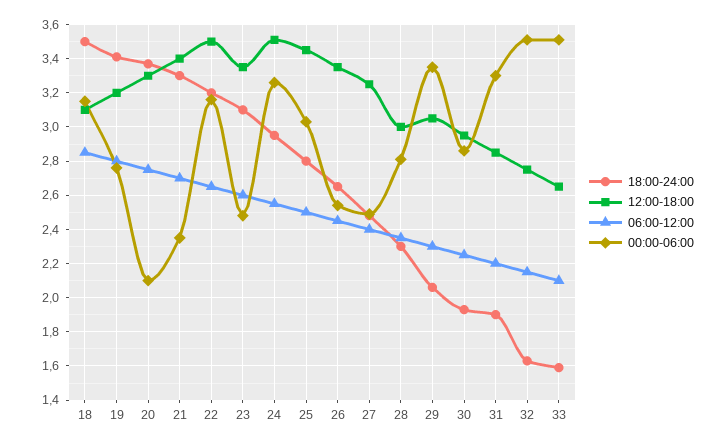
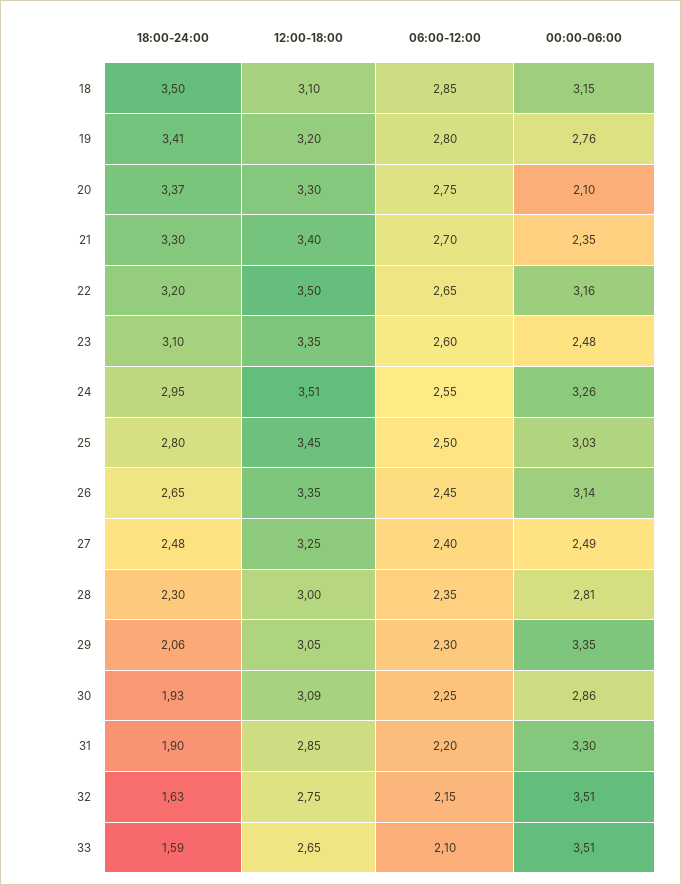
00:00-06:00, 26: 2.55 -> 3.14
12:00-18:00, 30: 2.95 -> 3.09

